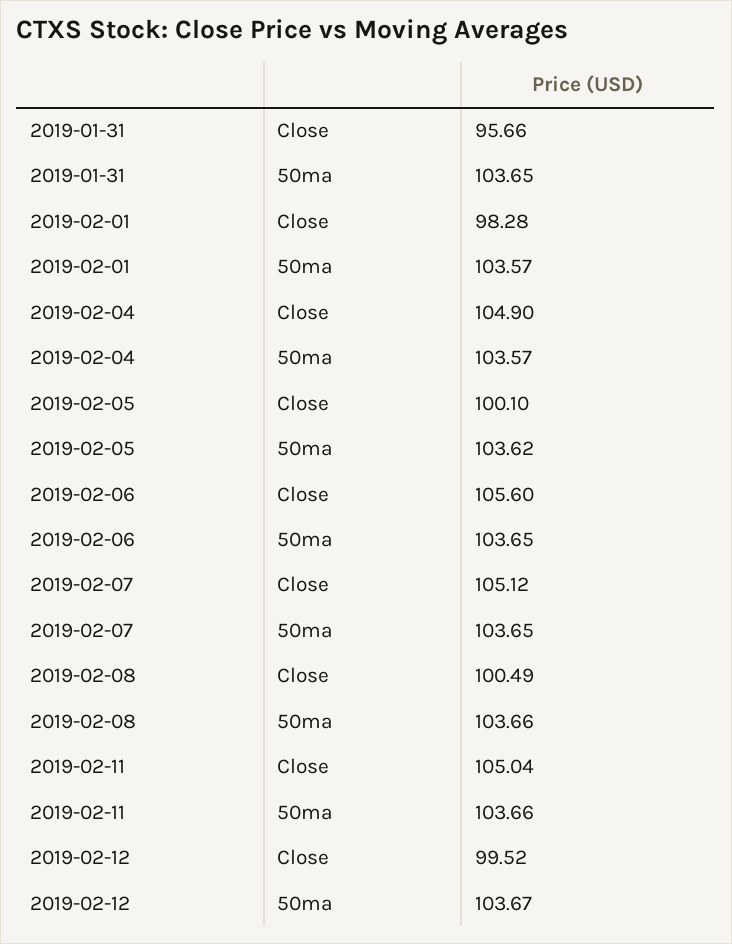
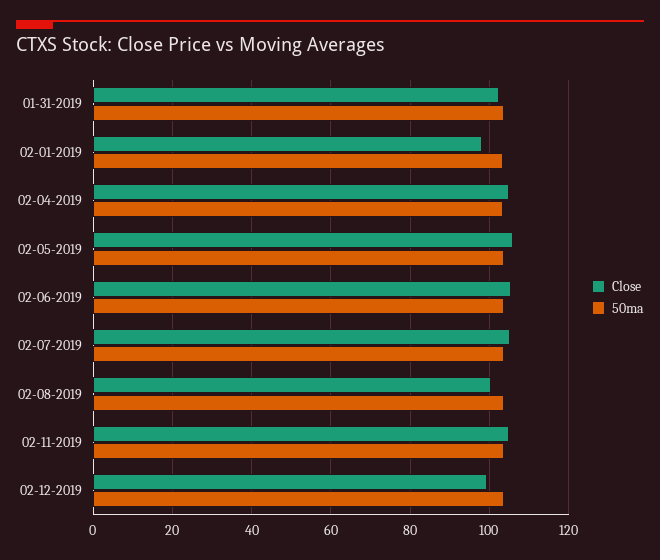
Close, 2019-01-31: 95.66 -> 102
Close, 2019-02-05: 100.1 -> 106

